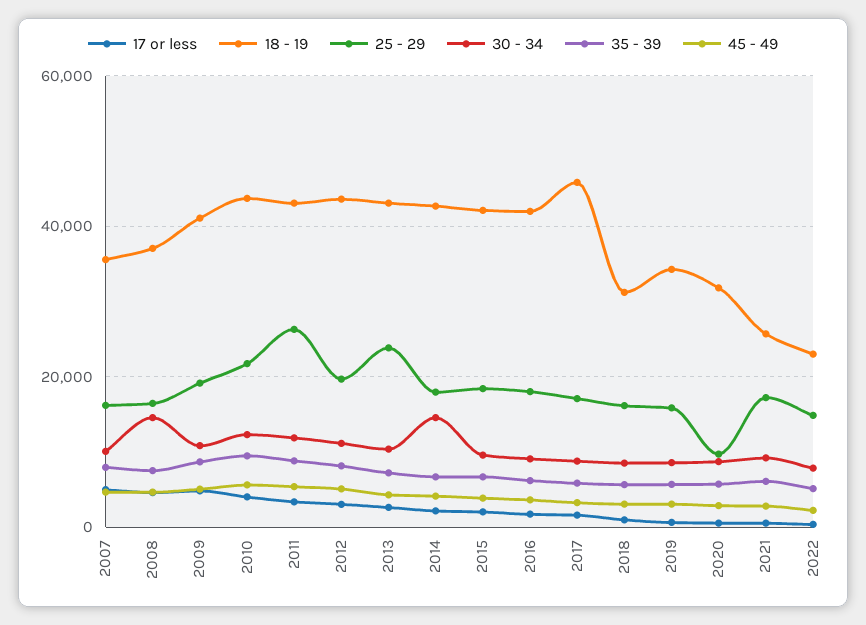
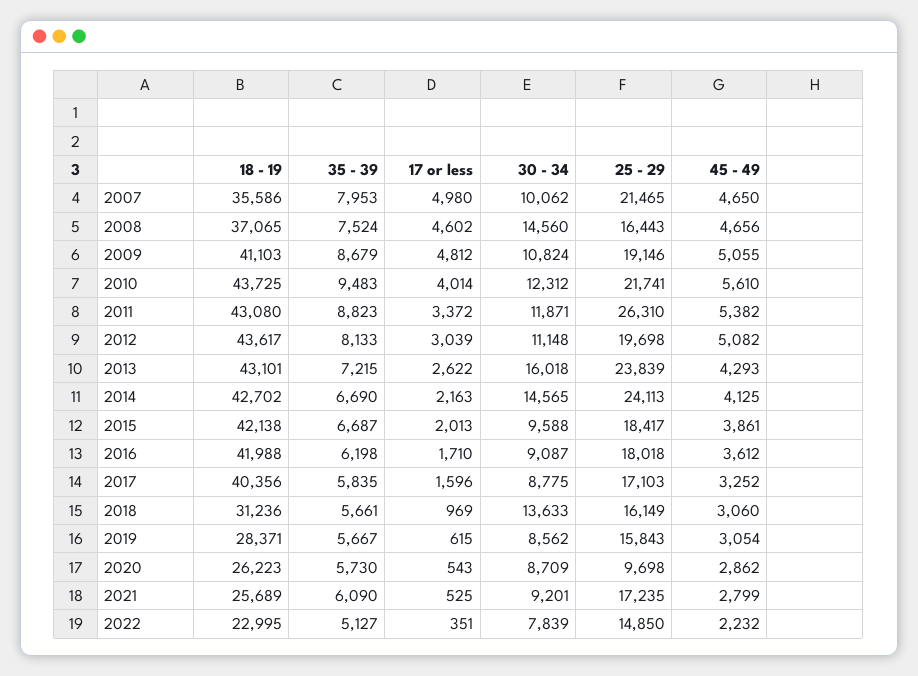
25 - 29, 2007: 16000 -> 21465
30 - 34, 2013: 10000 -> 16018
25 - 29, 2014: 18000 -> 24113
18 - 19, 2017: 46000 -> 40356
30 - 34, 2018: 8000 -> 13633
18 - 19, 2019: 34000 -> 28371
18 - 19, 2020: 32000 -> 26223

